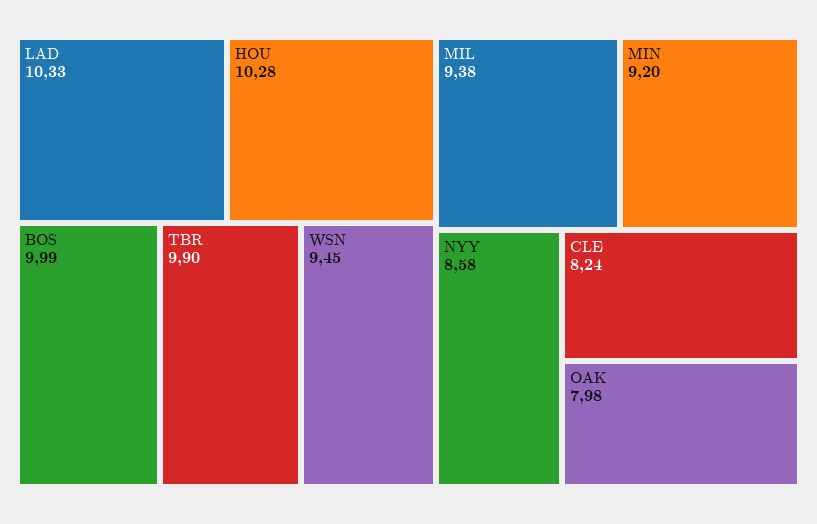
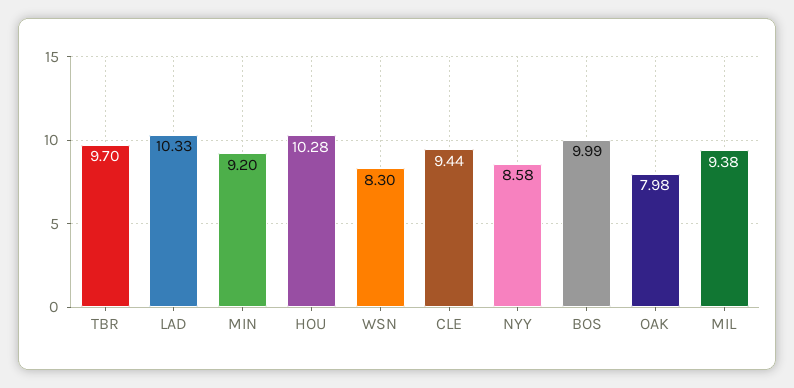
TBR: 9.9 -> 9.7
WSN: 9.45 -> 8.3
CLE: 8.24 -> 9.44

